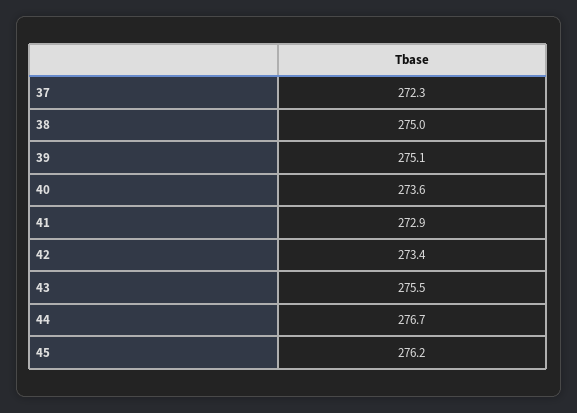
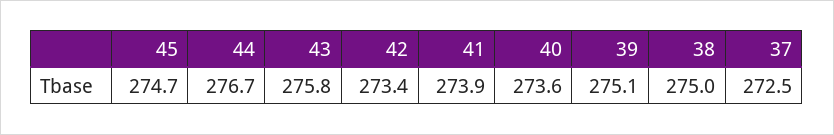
37: 272.3 -> 272.5
41: 272.9 -> 273.9
43: 275.5 -> 275.8
45: 276.2 -> 274.7

